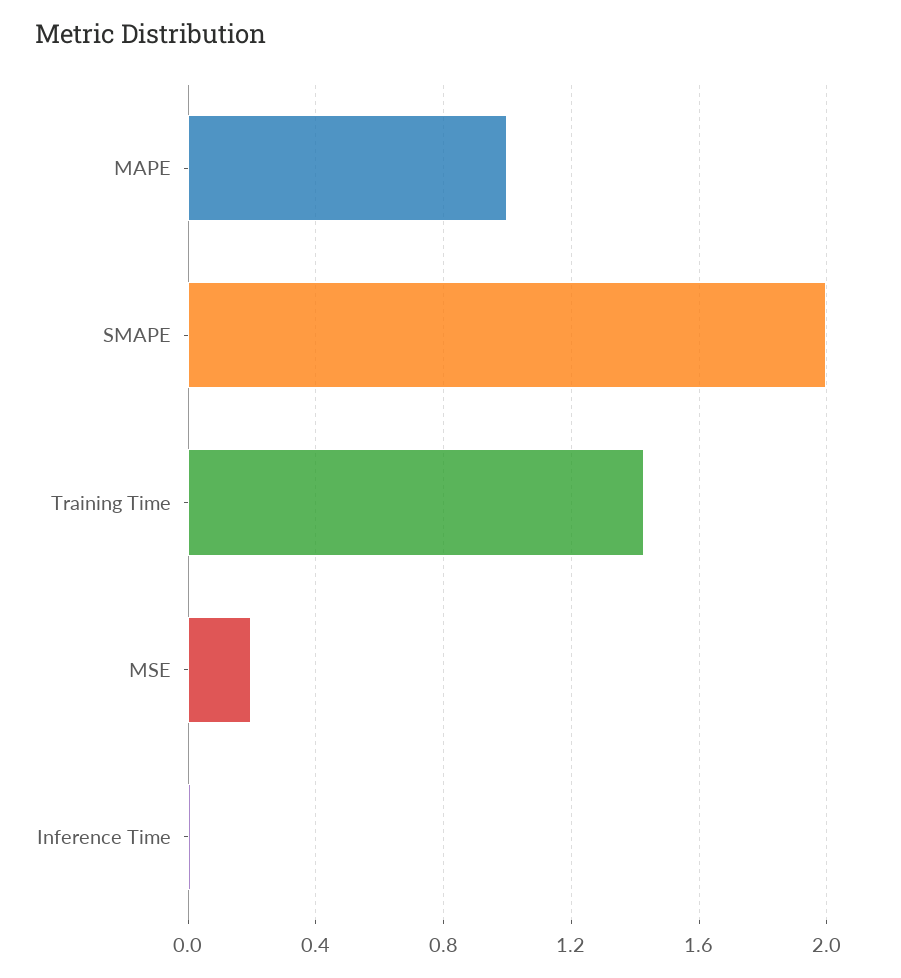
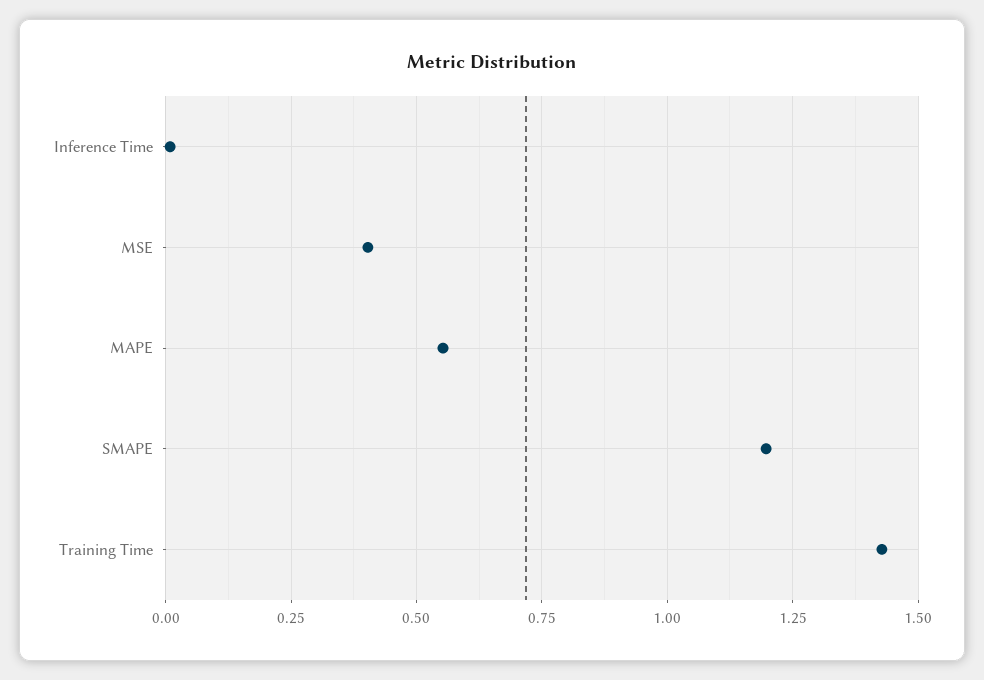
MAPE: 1 -> 0.55
SMAPE: 2 -> 1.2
MSE: 0.2 -> 0.4

